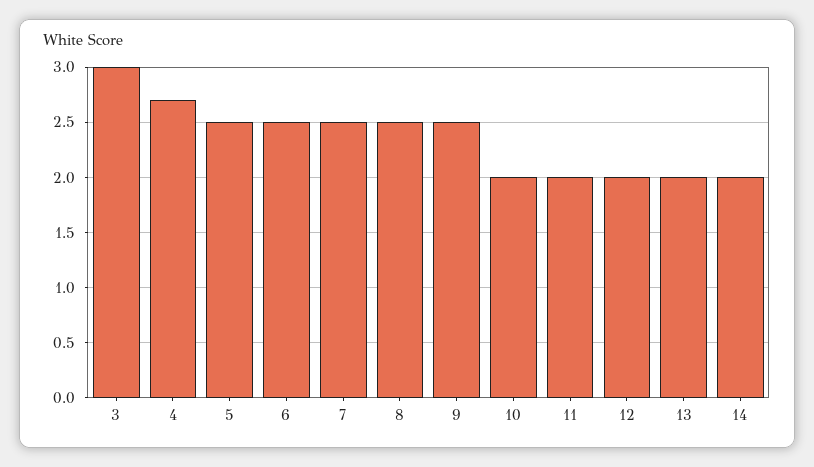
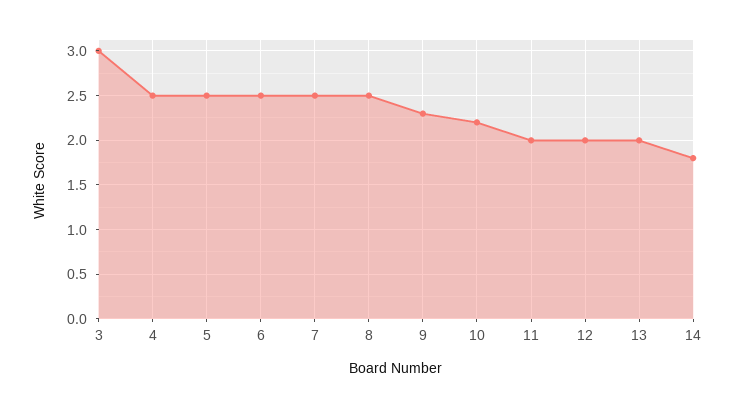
4: 2.7 -> 2.5
9: 2.5 -> 2.3
10: 2 -> 2.2
14: 2 -> 1.8

